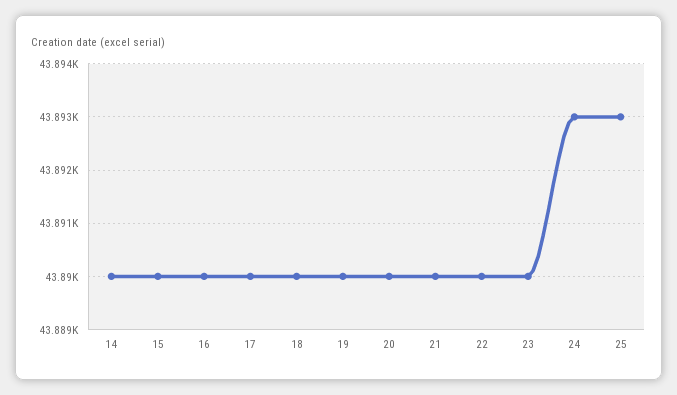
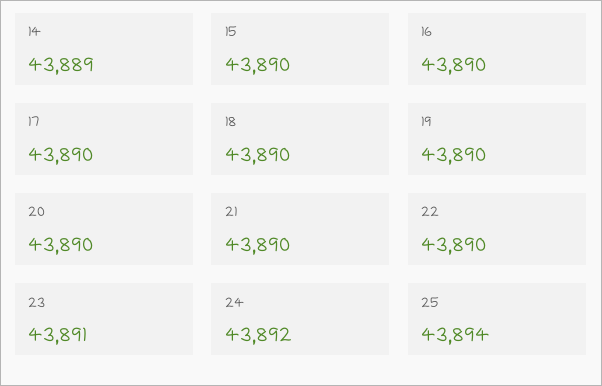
14: 43890 -> 43889
23: 43890 -> 43891
24: 43893 -> 43892
25: 43893 -> 43894

